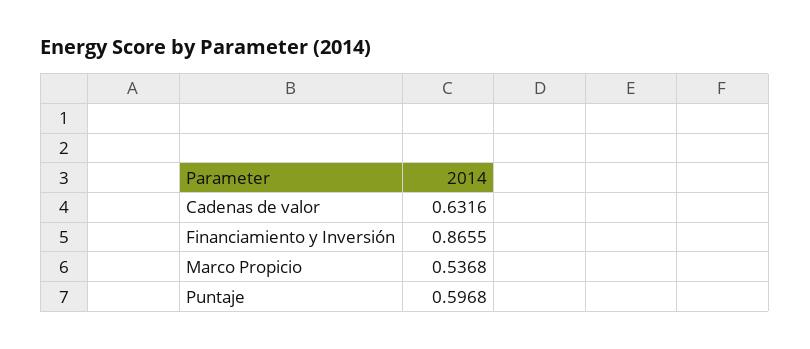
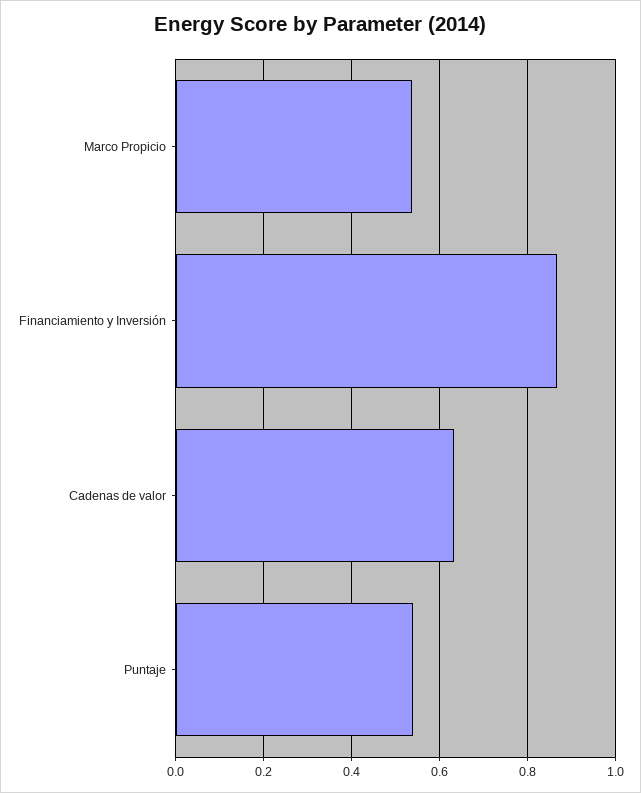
Puntaje: 0.5968 -> 0.54

